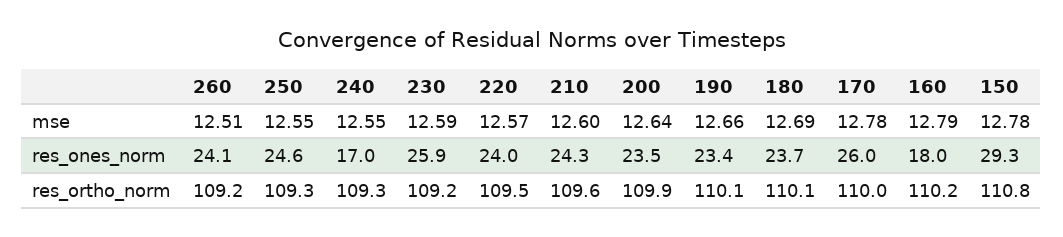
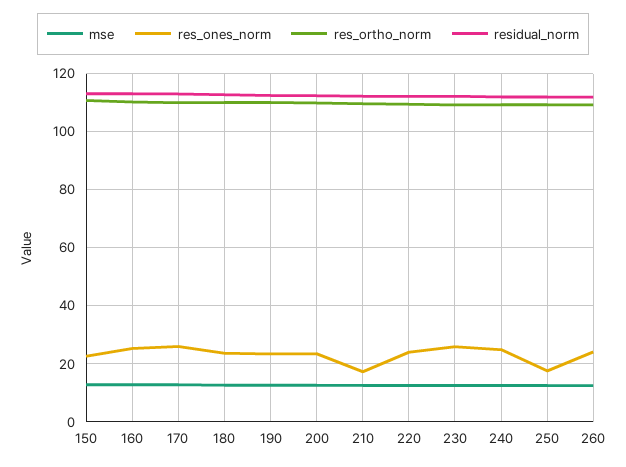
res_ones_norm, 250: 24.6 -> 17.5
res_ones_norm, 240: 17 -> 25
res_ones_norm, 210: 24.3 -> 17.5
res_ones_norm, 160: 18 -> 25
res_ones_norm, 150: 29.3 -> 22.5
residual_norm, 150: none -> 112.5
residual_norm, 160: none -> 112.5
residual_norm, 170: none -> 112.5
residual_norm, 180: none -> 112.5
residual_norm, 190: none -> 112.5
residual_norm, 200: none -> 112.5
residual_norm, 210: none -> 112.5
residual_norm, 220: none -> 112.5
residual_norm, 230: none -> 112.5
residual_norm, 240: none -> 112.5
residual_norm, 250: none -> 112.5
residual_norm, 260: none -> 112.5

